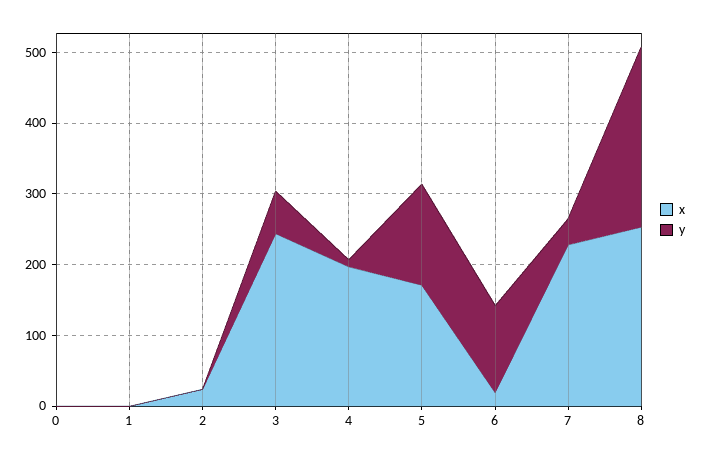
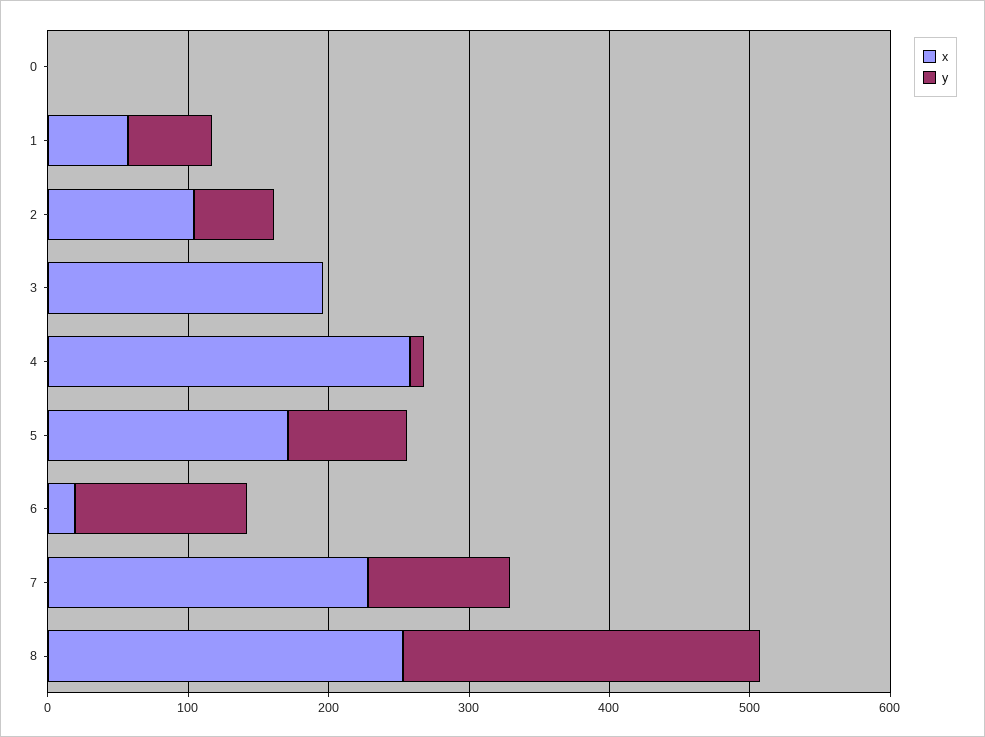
x, 1: 0 -> 60
y, 1: 0 -> 60
x, 2: 20 -> 100
y, 2: 0 -> 60
x, 3: 240 -> 200
y, 3: 60 -> 0
x, 4: 200 -> 260
y, 5: 140 -> 80
y, 7: 40 -> 100

